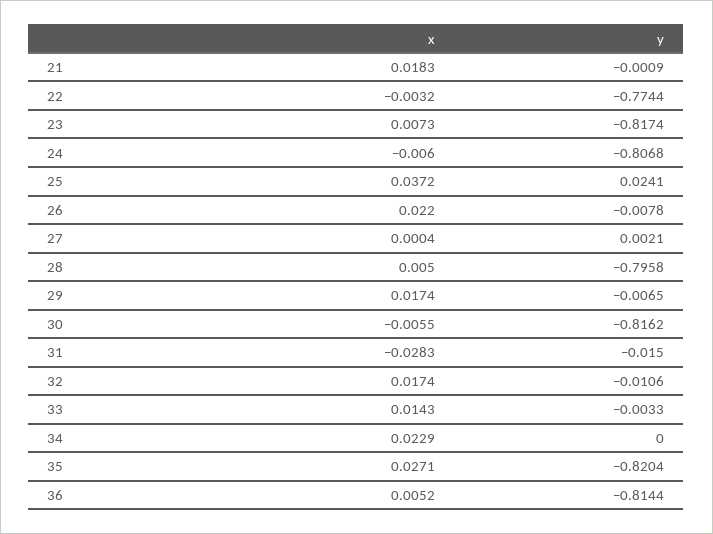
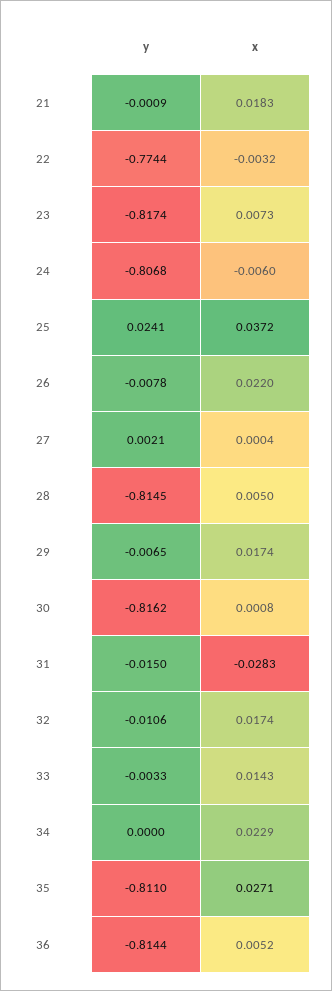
y, 28: -0.7958 -> -0.8145
x, 30: -0.0055 -> 0.0008
y, 35: -0.8204 -> -0.811

